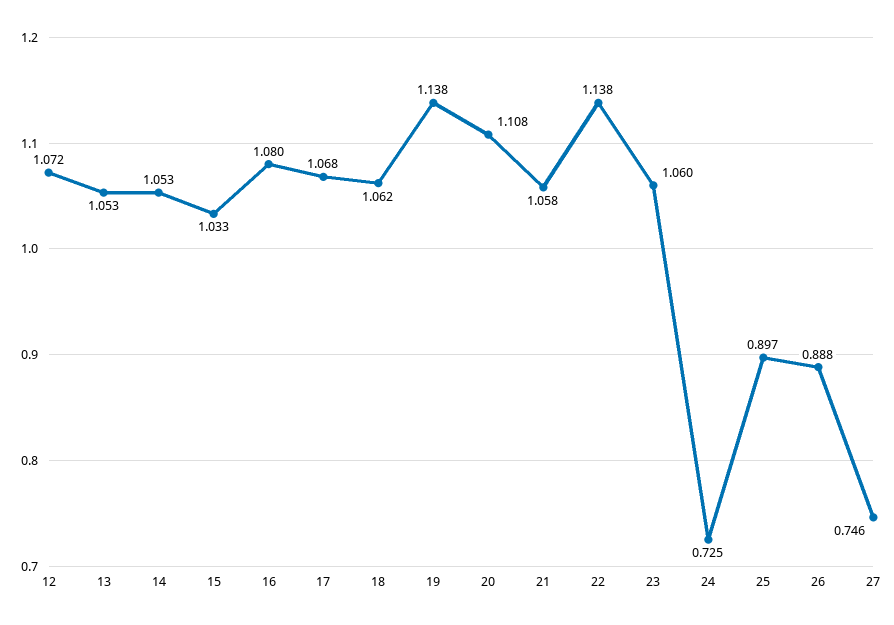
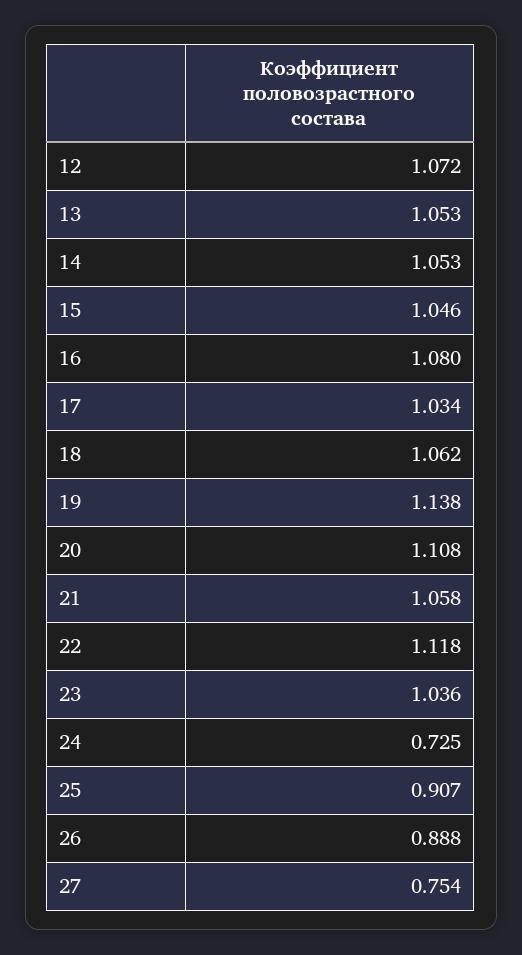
15: 1.033 -> 1.046
17: 1.068 -> 1.034
22: 1.138 -> 1.118
23: 1.06 -> 1.036
25: 0.897 -> 0.907
27: 0.746 -> 0.754

